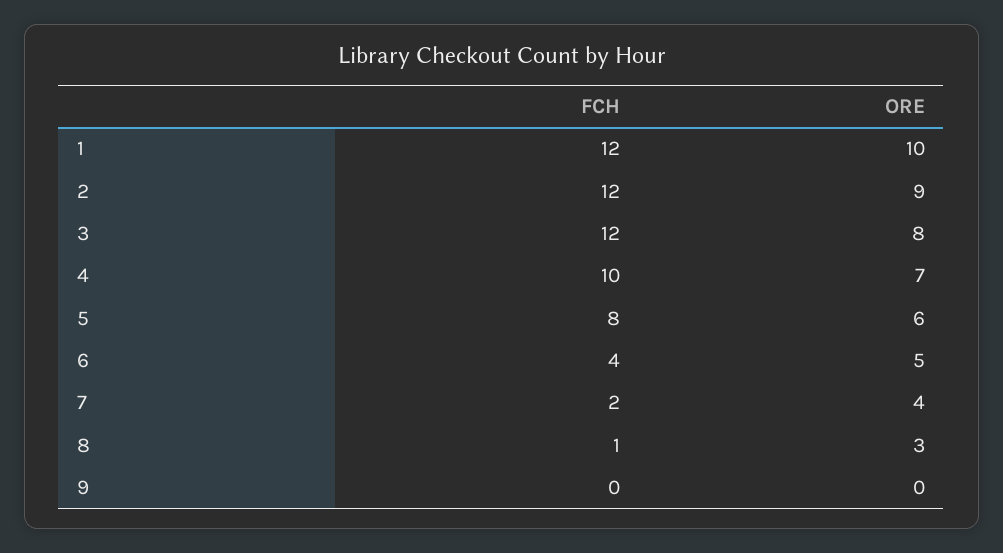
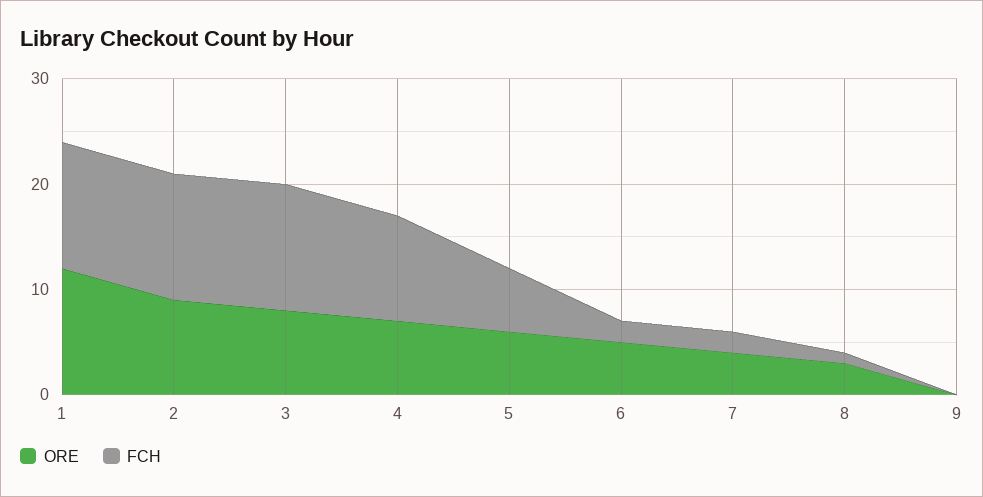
ORE, 1: 10 -> 12
FCH, 5: 8 -> 6
FCH, 6: 4 -> 2

